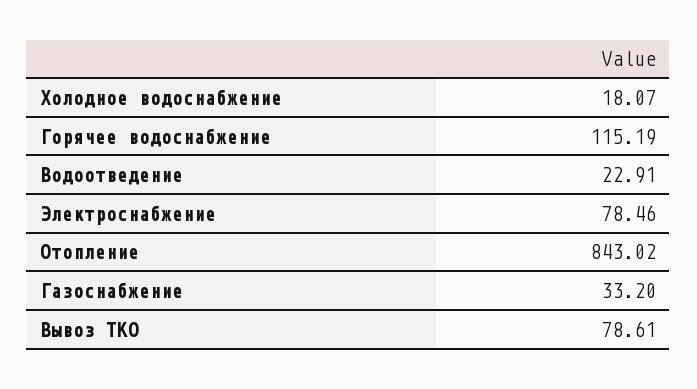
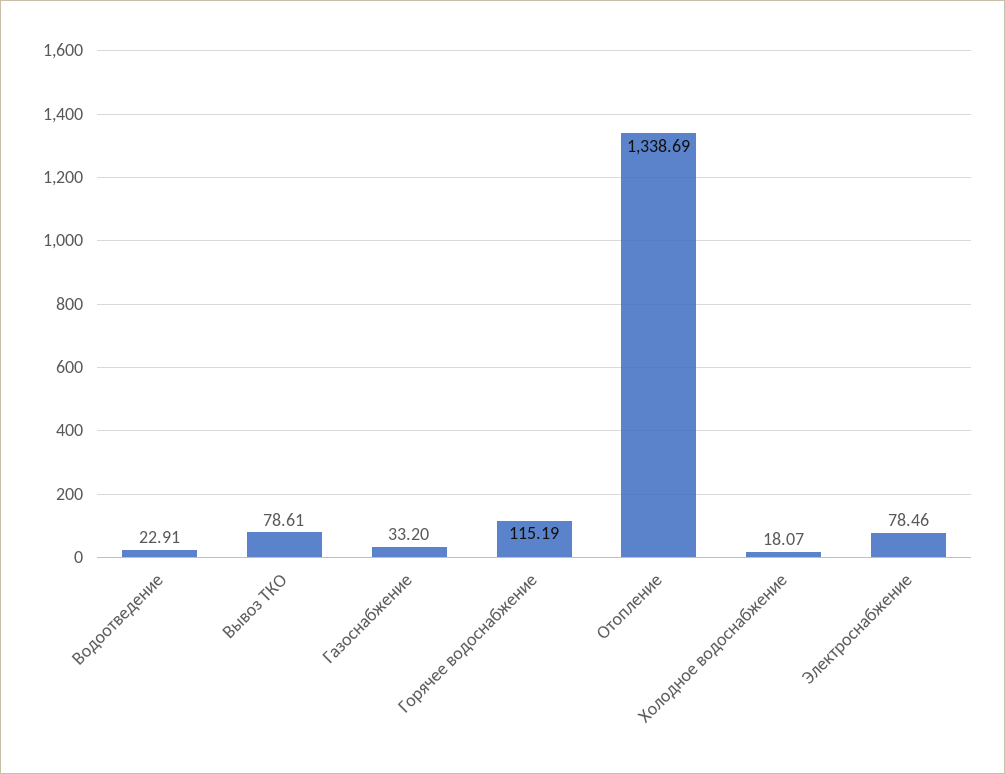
Отопление: 843.02 -> 1338.69

